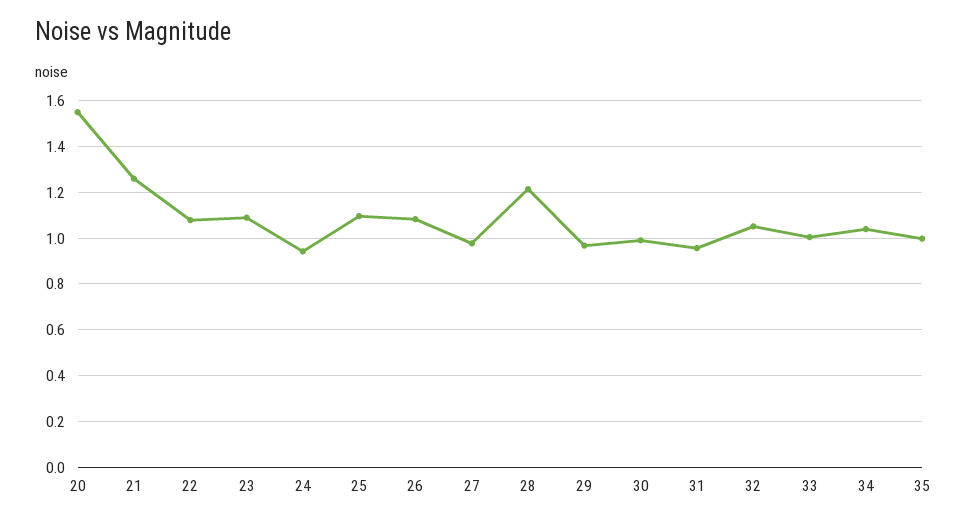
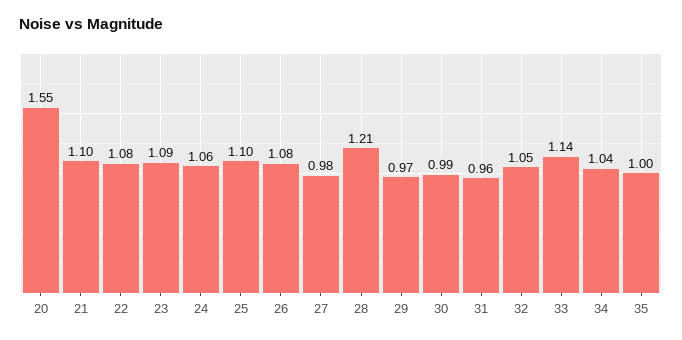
21: 1.25 -> 1.1
24: 0.95 -> 1.06
33: 1 -> 1.14

